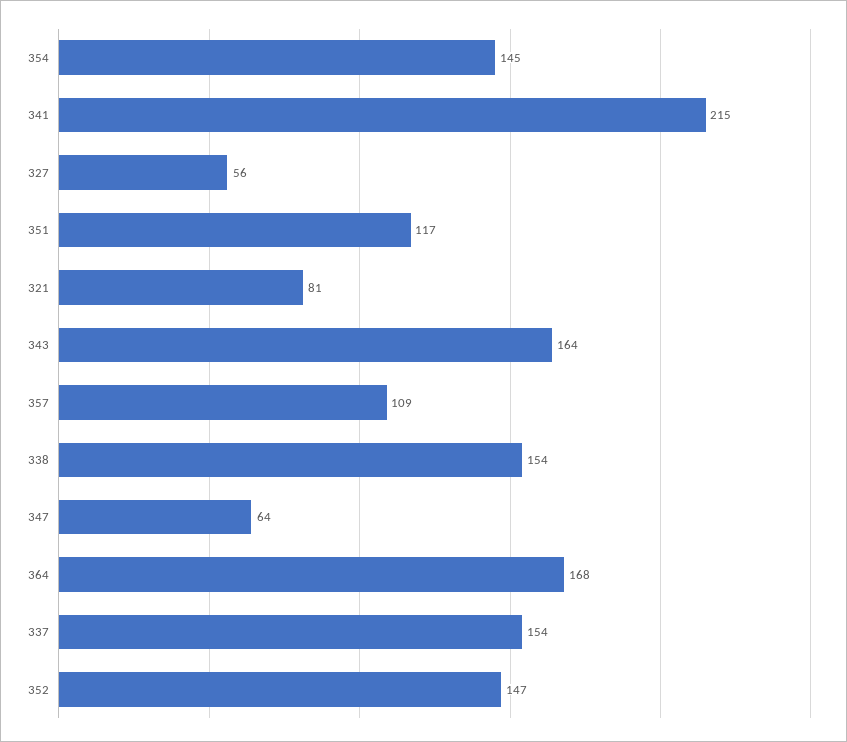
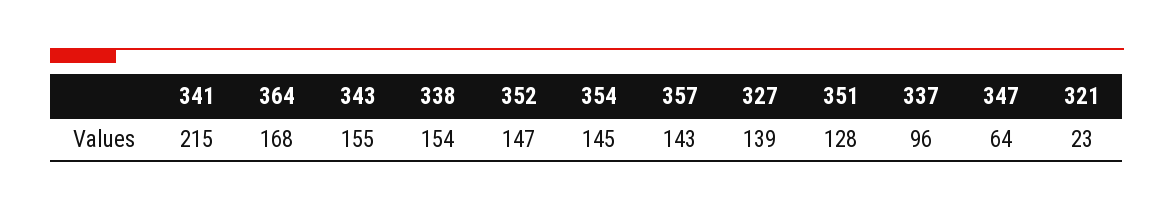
327: 56 -> 139
351: 117 -> 128
321: 81 -> 23
343: 164 -> 155
357: 109 -> 143
337: 154 -> 96

